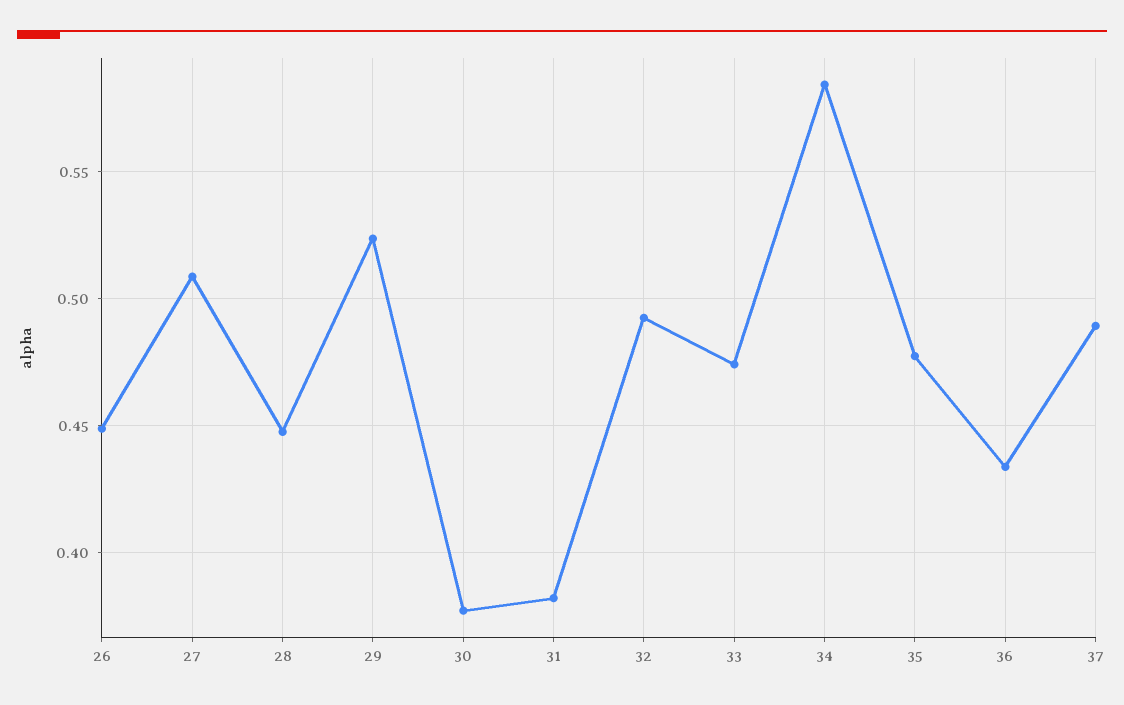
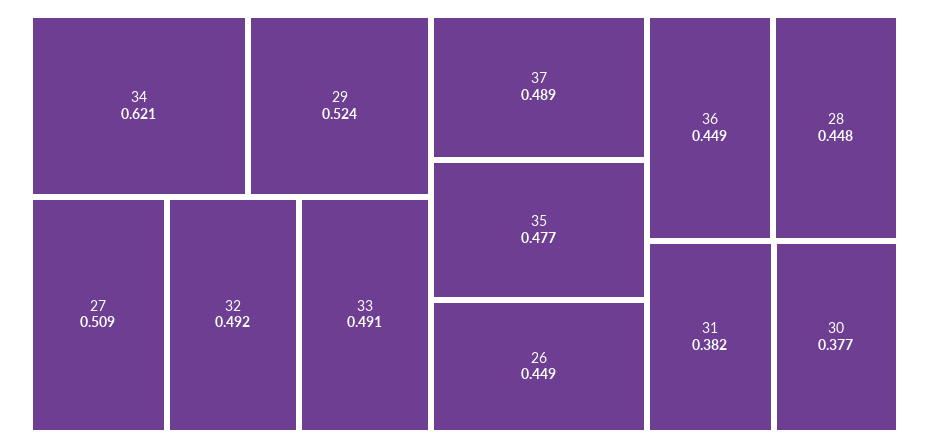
33: 0.475 -> 0.491
34: 0.585 -> 0.621
36: 0.435 -> 0.449

